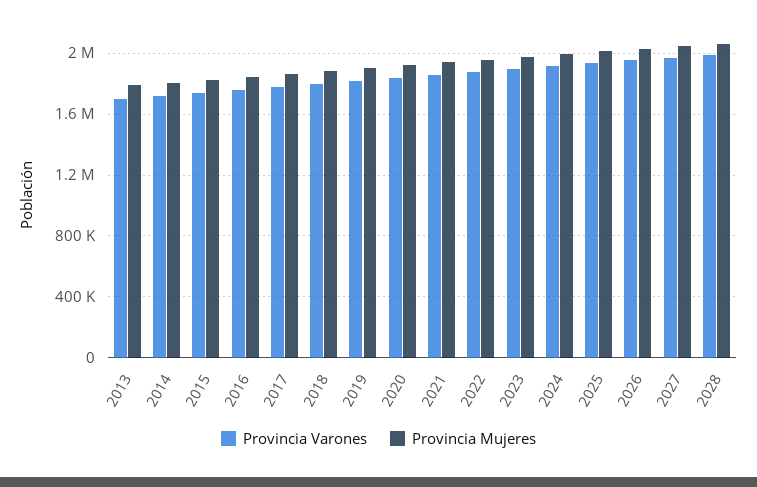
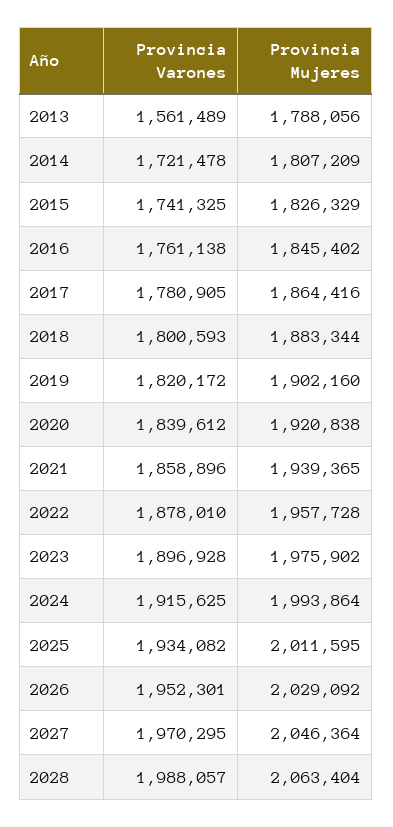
Provincia Varones, 2013: 1700000 -> 1561489

